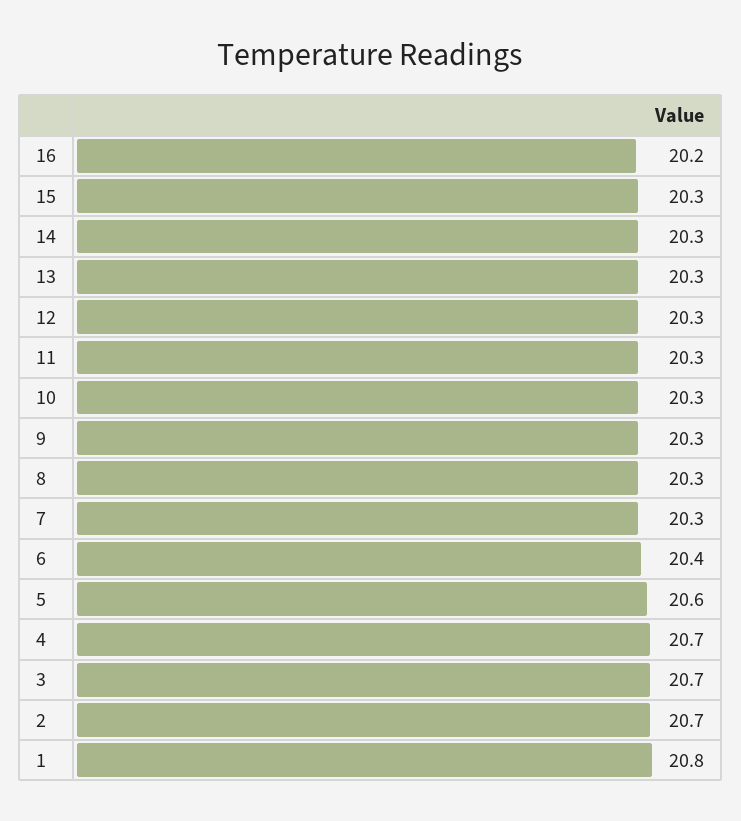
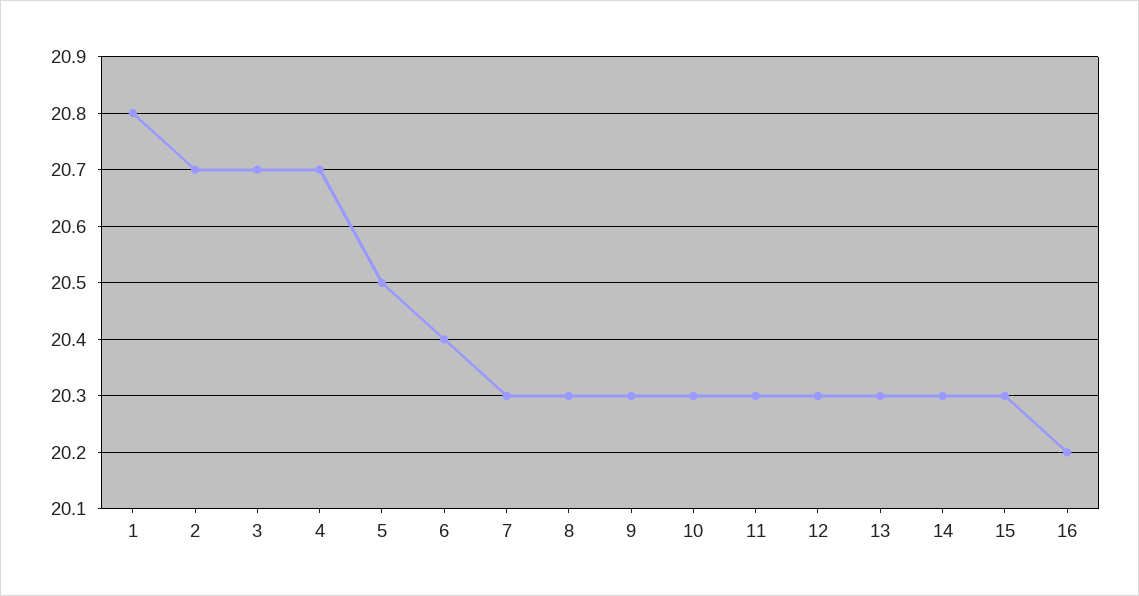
5: 20.6 -> 20.5

